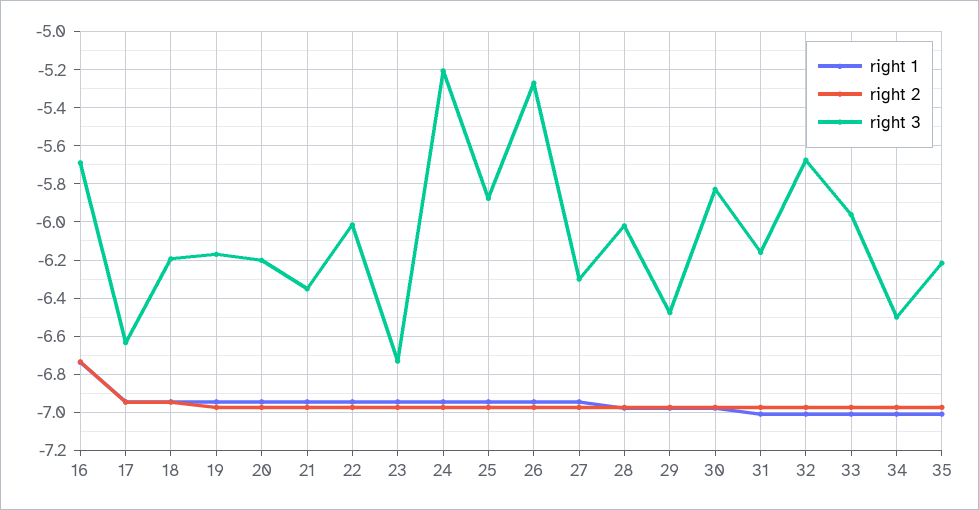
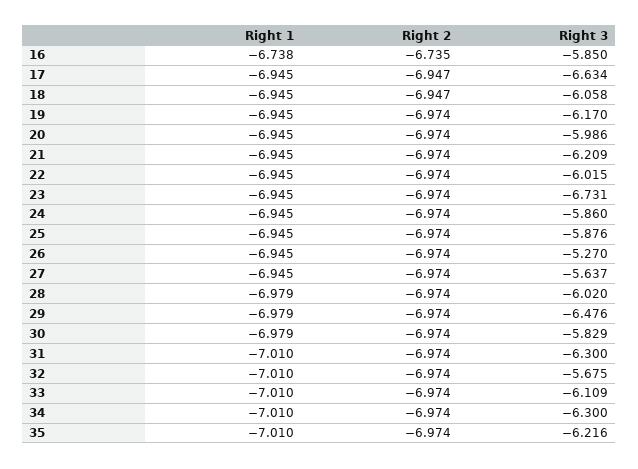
right 3, 16: -5.7 -> -5.85
right 3, 18: -6.2 -> -6.058
right 3, 20: -6.2 -> -5.986
right 3, 21: -6.35 -> -6.209
right 3, 24: -5.2 -> -5.86
right 3, 27: -6.3 -> -5.637
right 3, 31: -6.15 -> -6.3
right 3, 33: -5.95 -> -6.109
right 3, 34: -6.5 -> -6.3

